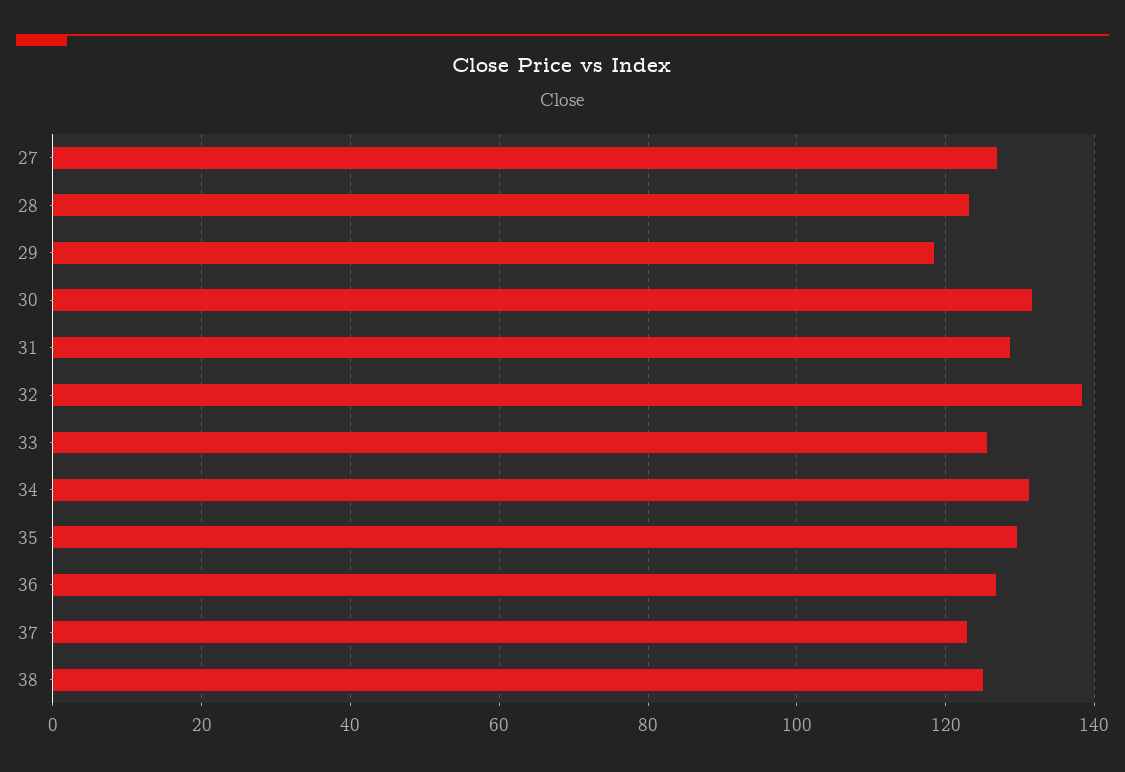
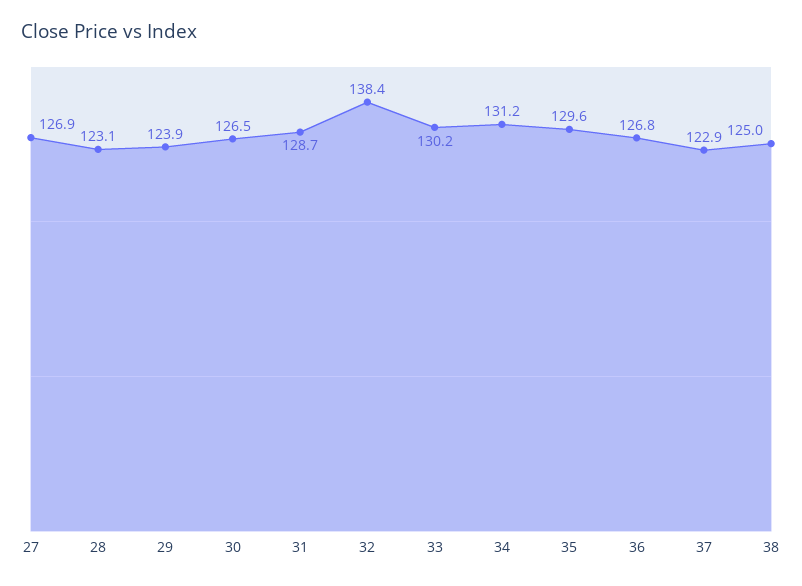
29: 118 -> 123.9
30: 132 -> 126.5
33: 126 -> 130.2

